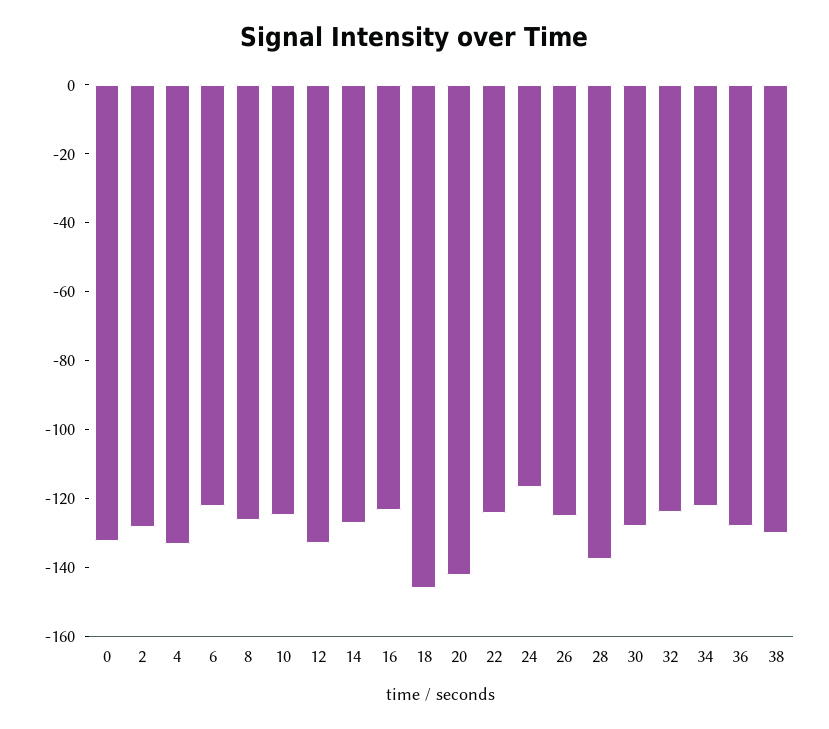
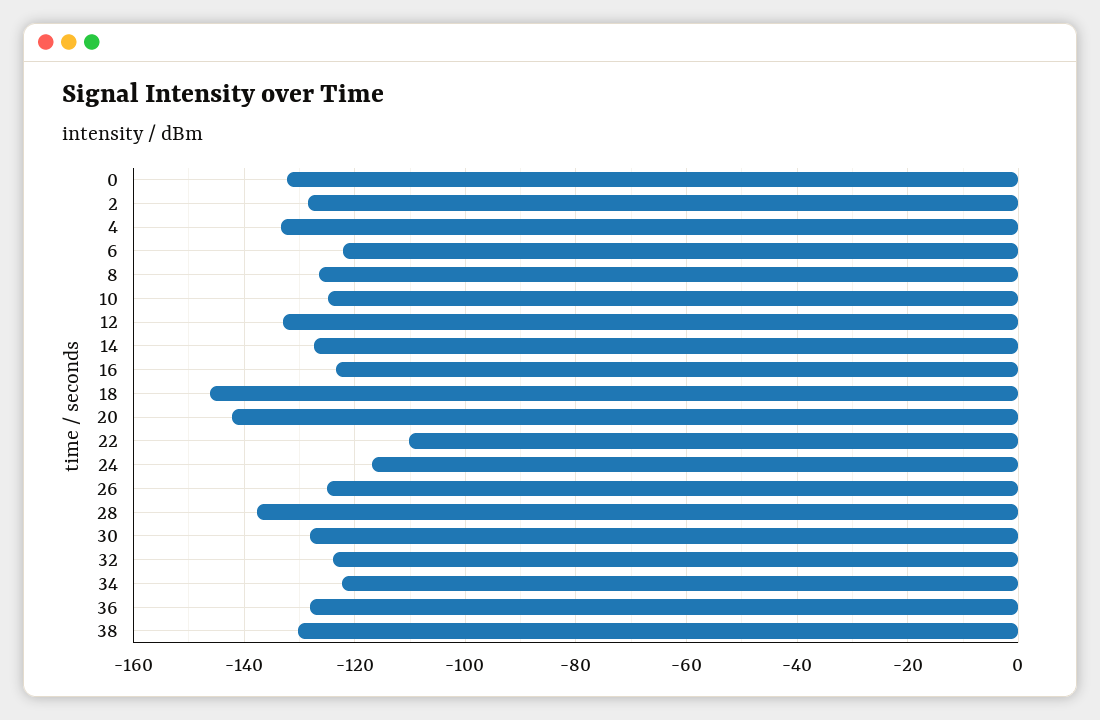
22: -125 -> -110

